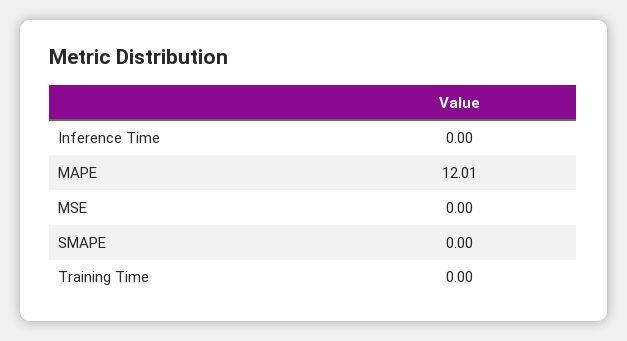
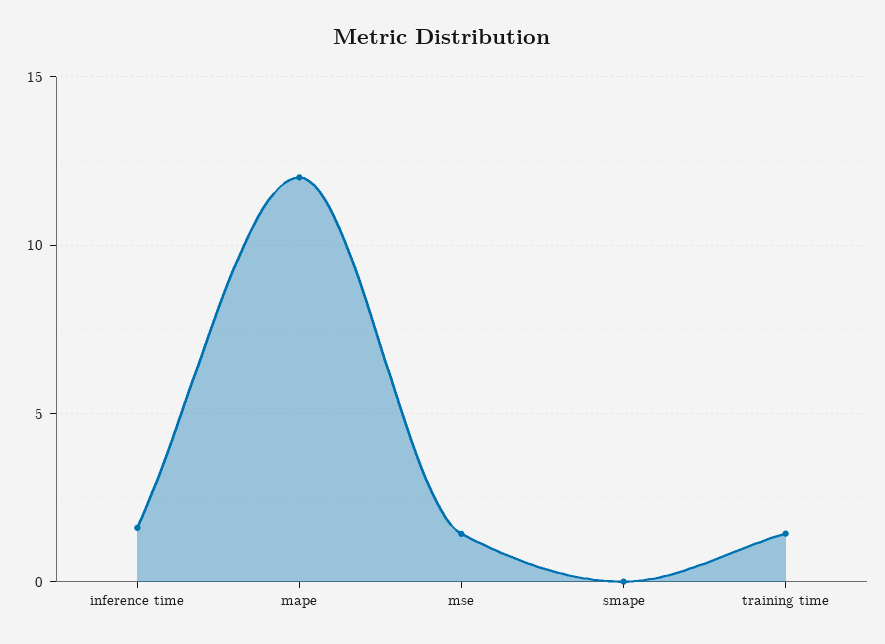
Inference Time: 0 -> 1.5
MSE: 0 -> 1.5
Training Time: 0 -> 1.5

